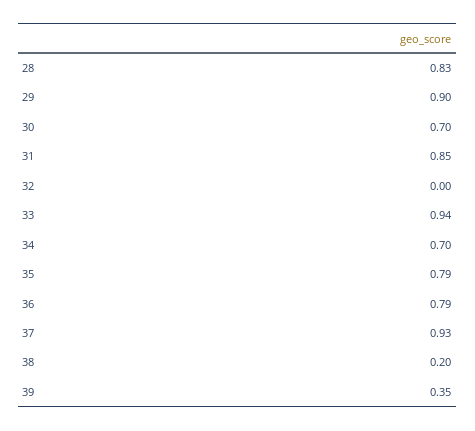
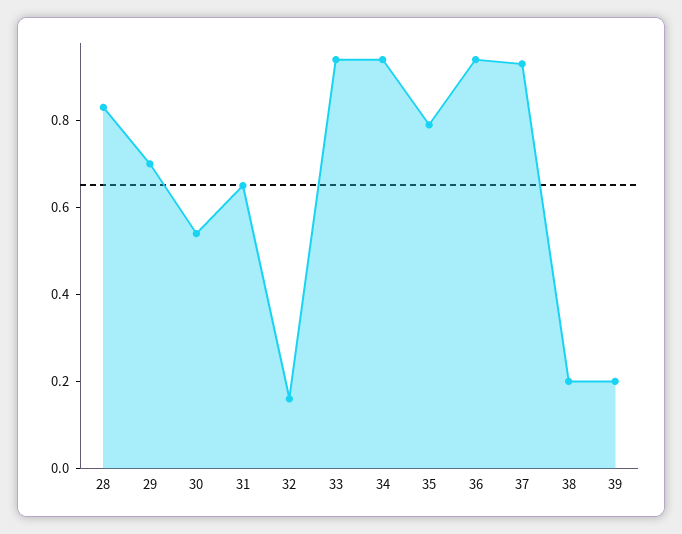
29: 0.9 -> 0.7
30: 0.7 -> 0.55
31: 0.85 -> 0.65
32: 0 -> 0.15
34: 0.7 -> 0.95
36: 0.79 -> 0.95
39: 0.35 -> 0.2

